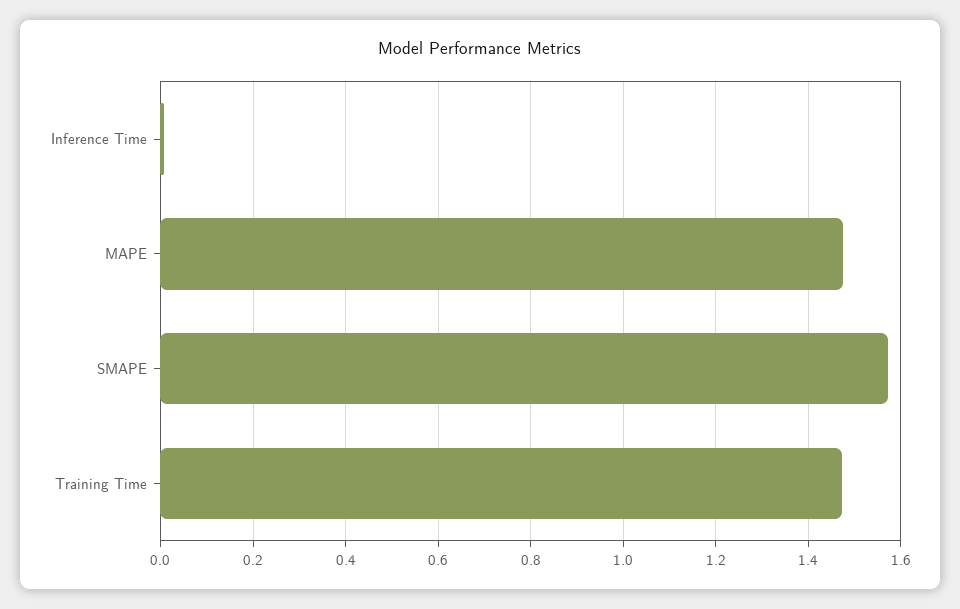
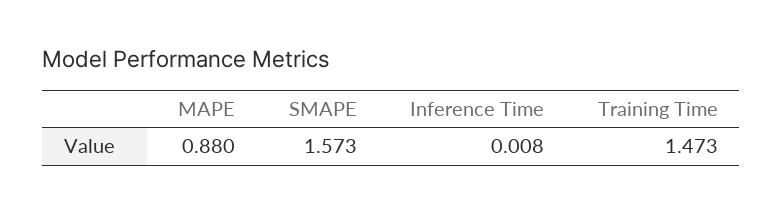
MAPE: 1.48 -> 0.88

